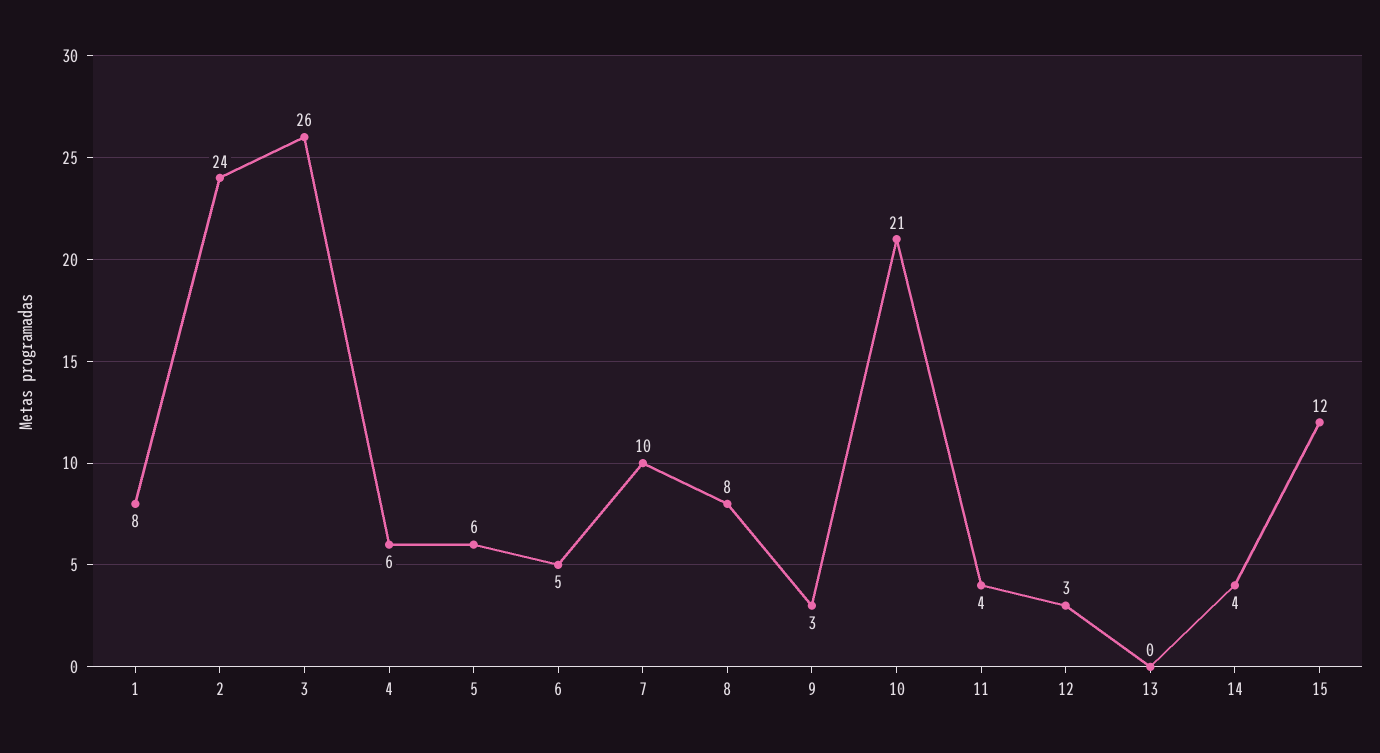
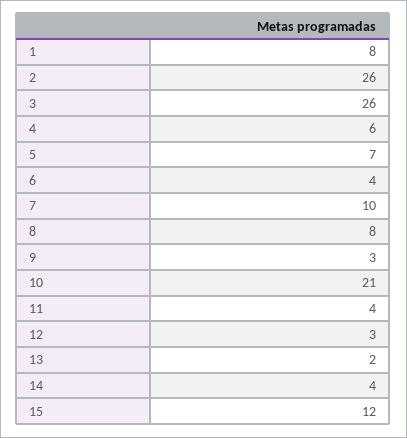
2: 24 -> 26
5: 6 -> 7
6: 5 -> 4
13: 0 -> 2

